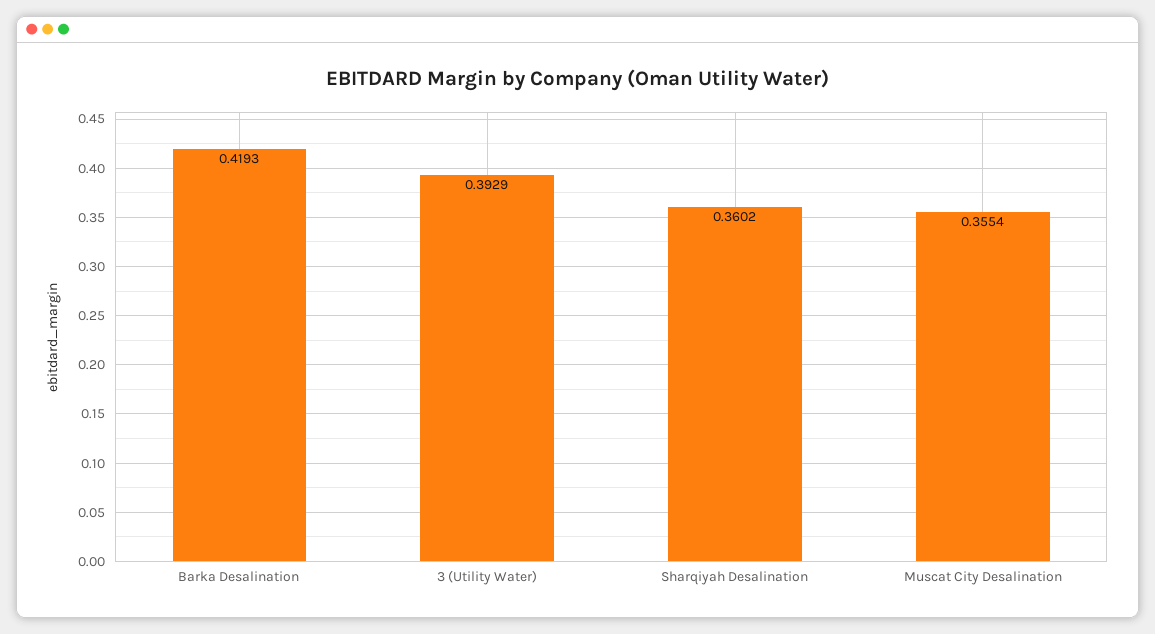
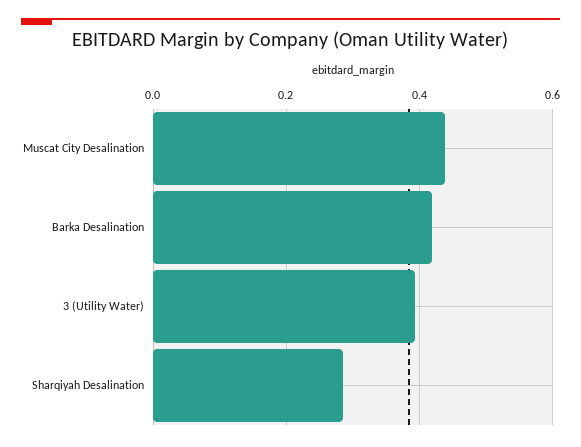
Sharqiyah Desalination: 0.3602 -> 0.28
Muscat City Desalination: 0.3554 -> 0.44

